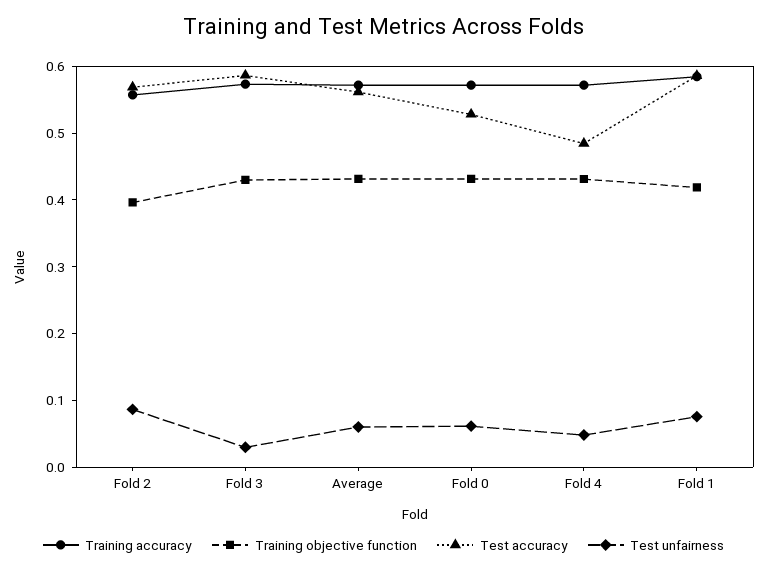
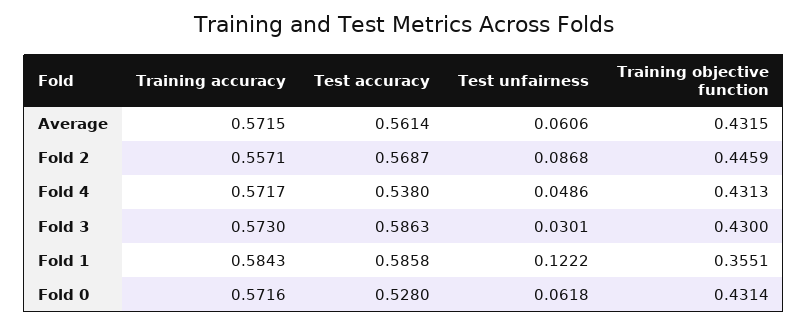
Training objective function, Fold 2: 0.4 -> 0.4459
Test accuracy, Fold 4: 0.48 -> 0.538
Training objective function, Fold 1: 0.42 -> 0.3551
Test unfairness, Fold 1: 0.08 -> 0.1222

